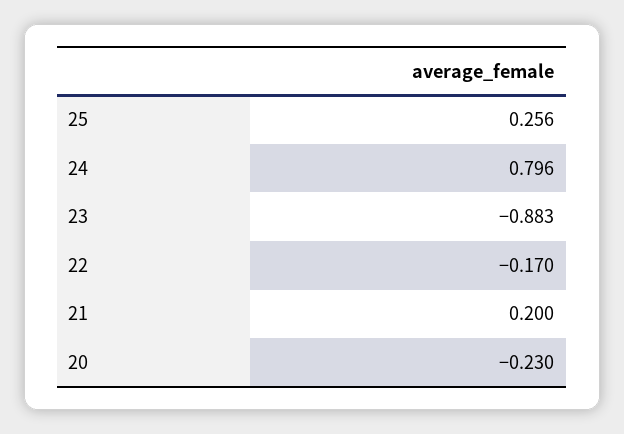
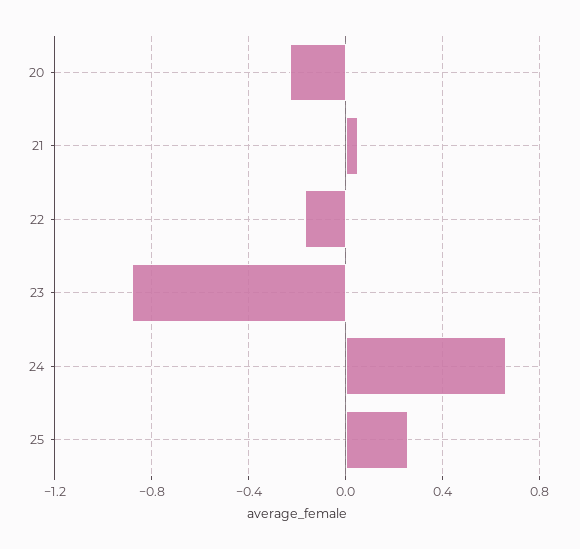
24: 0.796 -> 0.65
21: 0.2 -> 0.05

